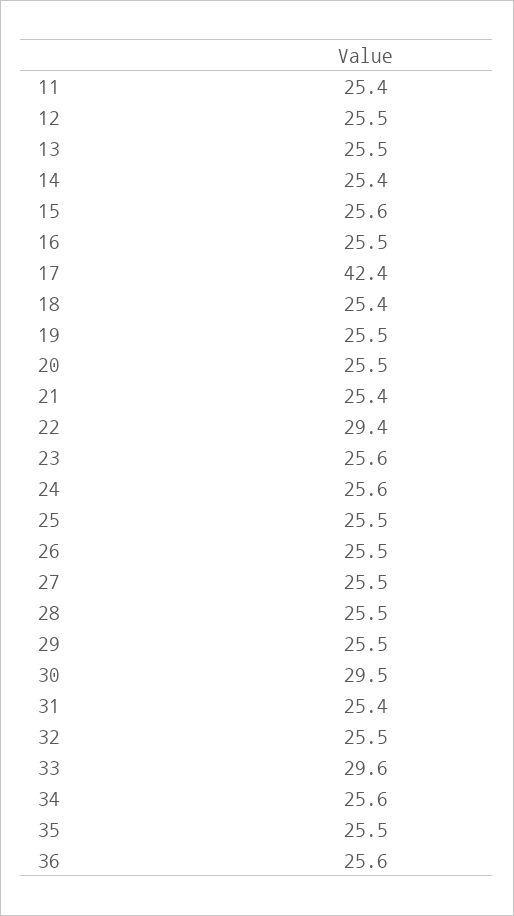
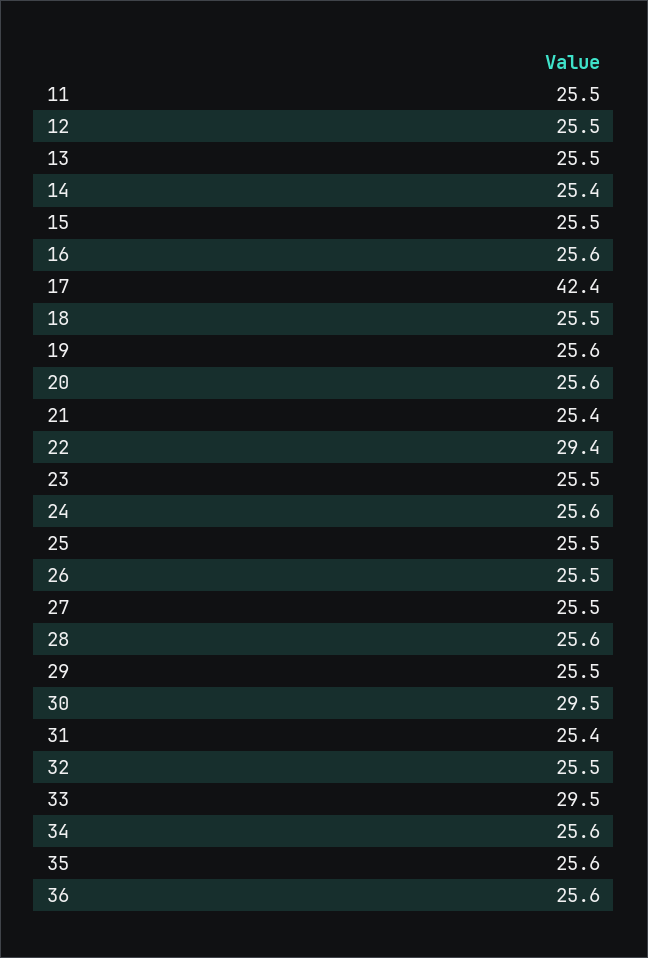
11: 25.4 -> 25.5
15: 25.6 -> 25.5
16: 25.5 -> 25.6
18: 25.4 -> 25.5
19: 25.5 -> 25.6
20: 25.5 -> 25.6
23: 25.6 -> 25.5
28: 25.5 -> 25.6
33: 29.6 -> 29.5
35: 25.5 -> 25.6

